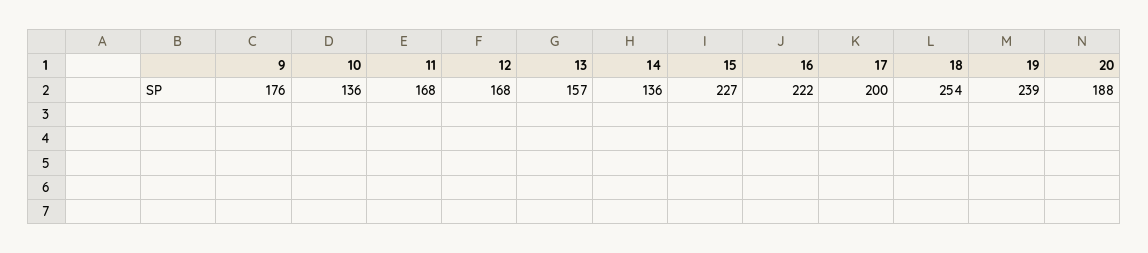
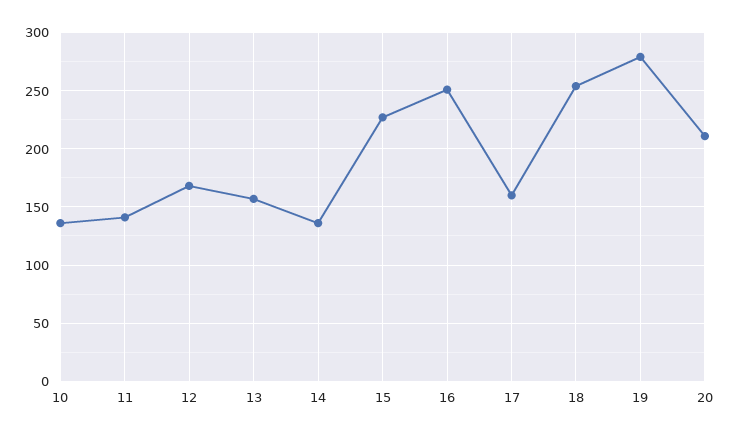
9: 176 -> none
11: 168 -> 140
16: 222 -> 250
17: 200 -> 160
19: 239 -> 280
20: 188 -> 210

